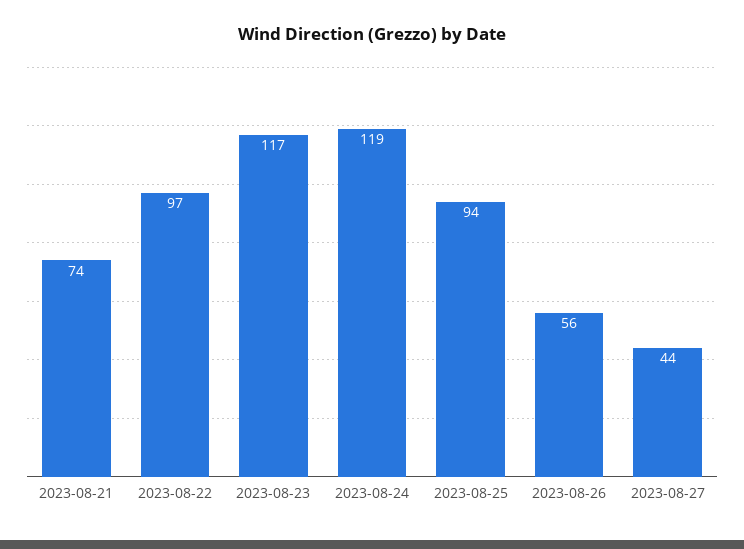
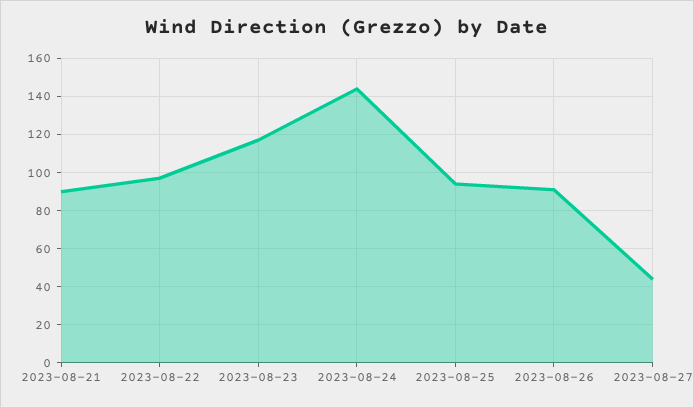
2023-08-21: 74 -> 90
2023-08-24: 119 -> 145
2023-08-26: 56 -> 90

